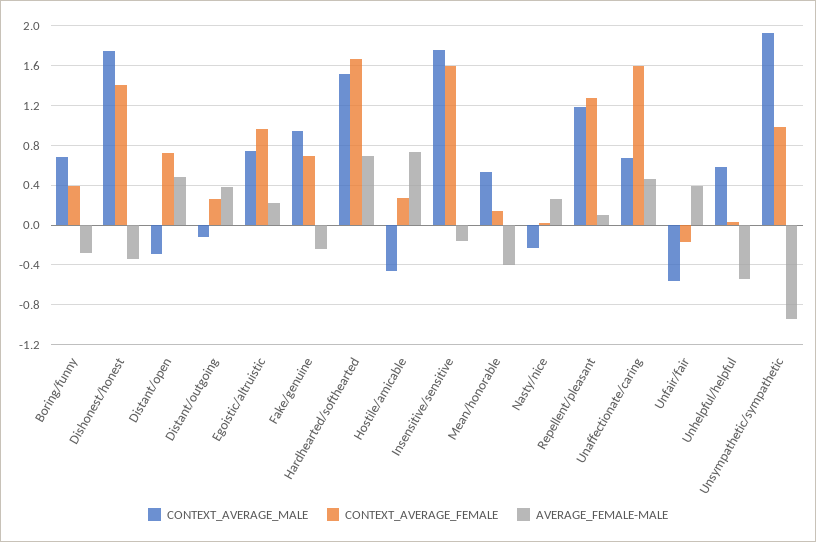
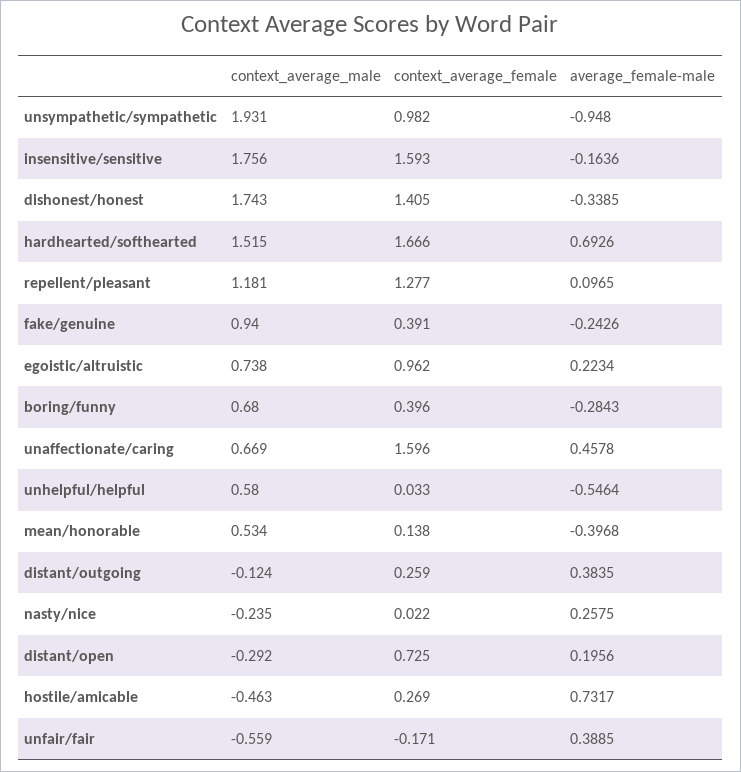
AVERAGE_FEMALE-MALE, Distant/open: 0.5 -> 0.1956
CONTEXT_AVERAGE_FEMALE, Fake/genuine: 0.7 -> 0.391

